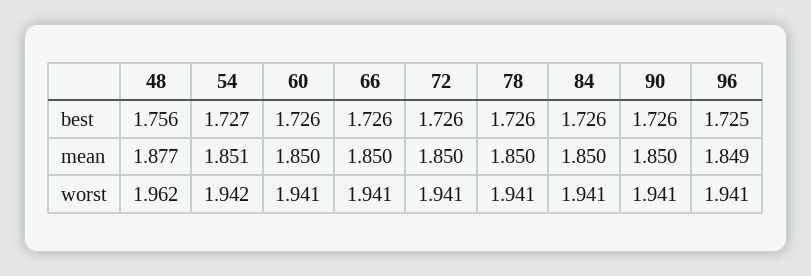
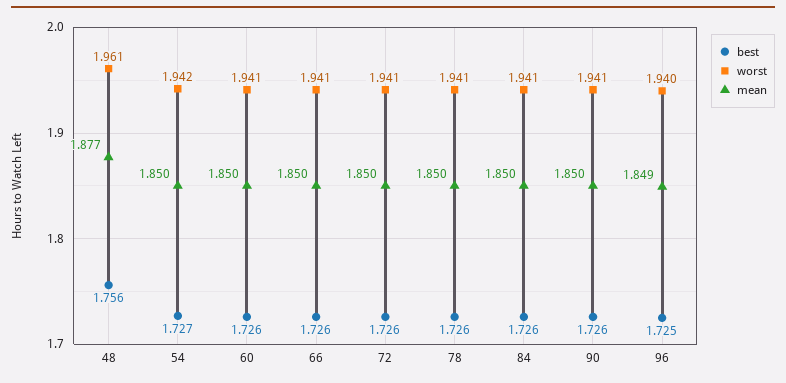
mean, 54: 1.851 -> 1.85
worst, 48: 1.962 -> 1.961
worst, 96: 1.941 -> 1.94

